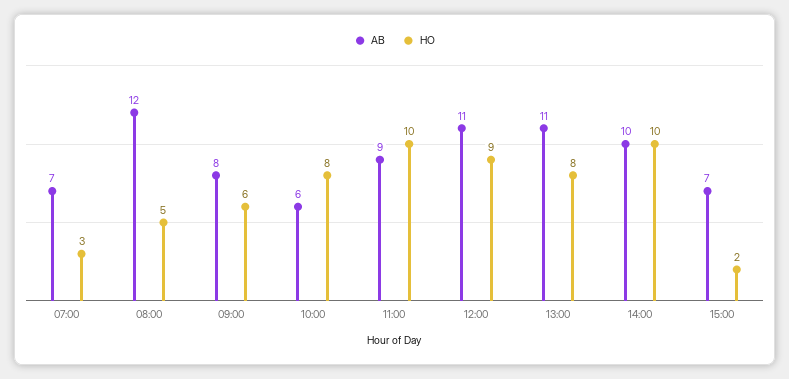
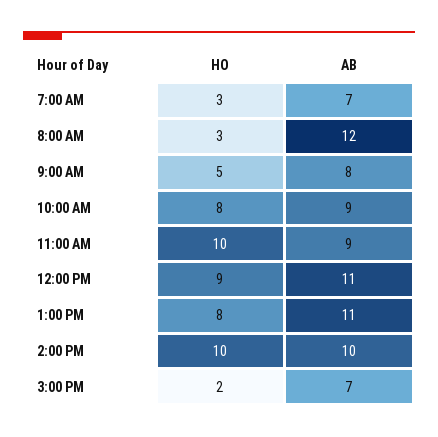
HO, 08:00: 5 -> 3
HO, 09:00: 6 -> 5
AB, 10:00: 6 -> 9

